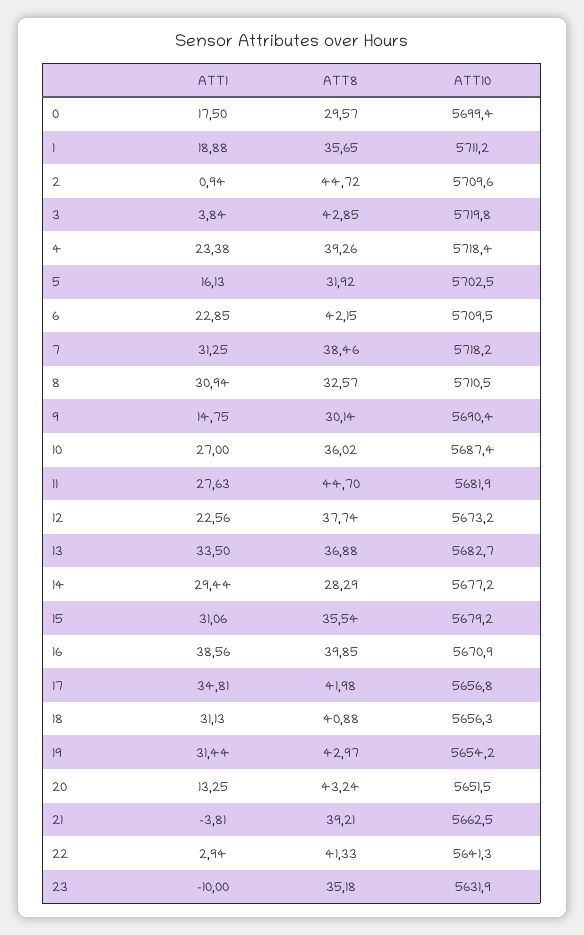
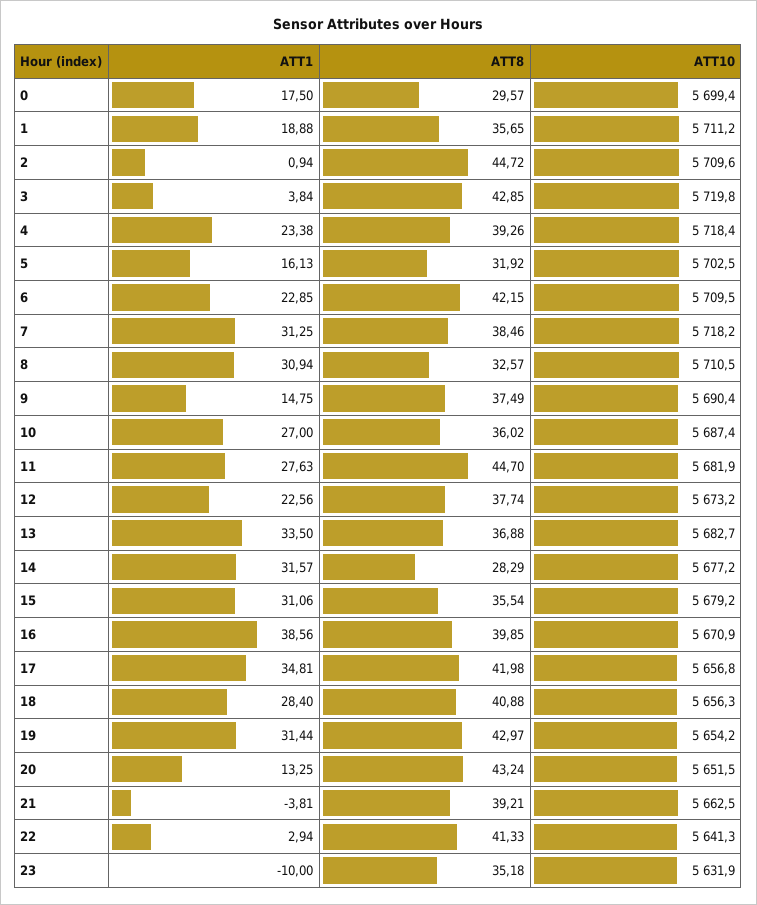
ATT8, 9: 30.14 -> 37.49
ATT1, 14: 29.44 -> 31.57
ATT1, 18: 31.13 -> 28.4

